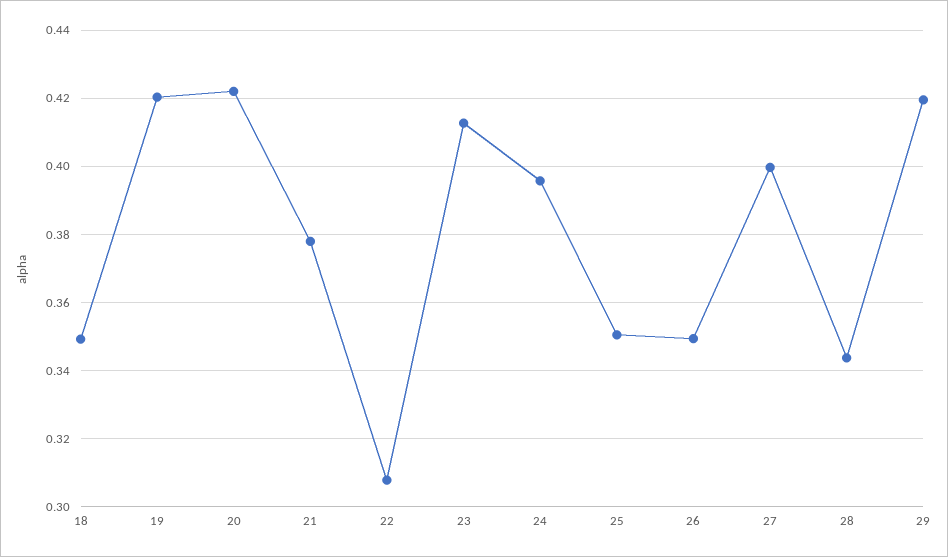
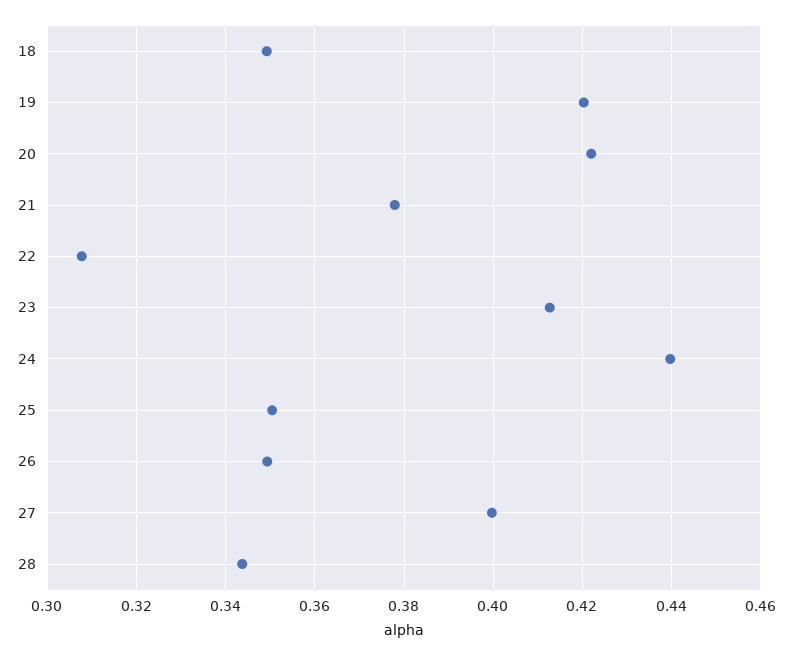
24: 0.396 -> 0.44
29: 0.42 -> none

